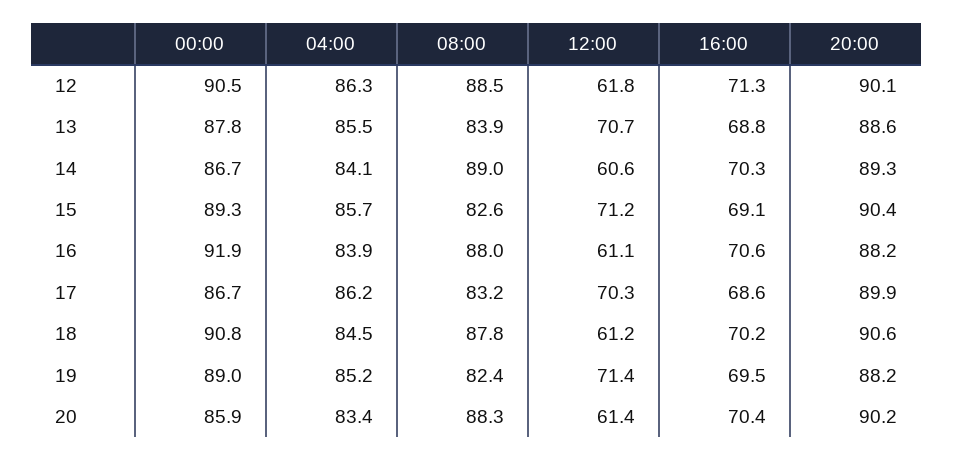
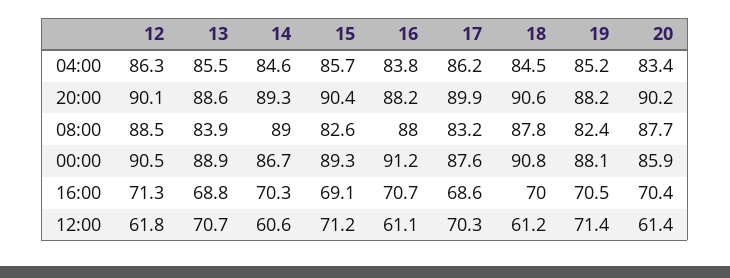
00:00, 13: 87.8 -> 88.9
04:00, 14: 84.1 -> 84.6
00:00, 16: 91.9 -> 91.2
04:00, 16: 83.9 -> 83.8
16:00, 16: 70.6 -> 70.7
00:00, 17: 86.7 -> 87.6
16:00, 18: 70.2 -> 70
00:00, 19: 89 -> 88.1
16:00, 19: 69.5 -> 70.5
08:00, 20: 88.3 -> 87.7

